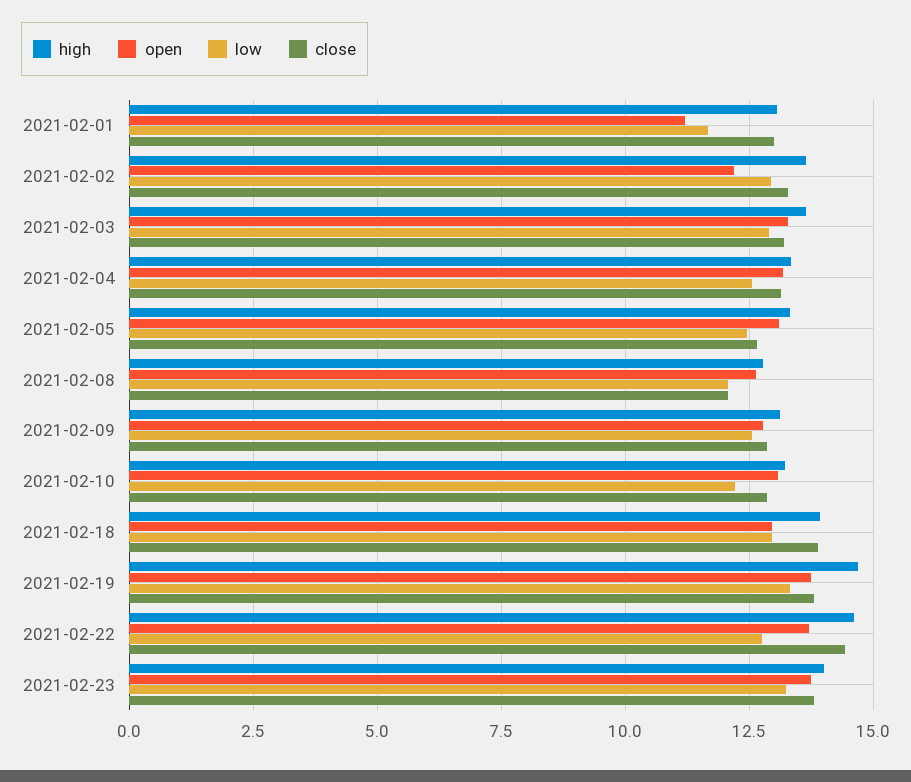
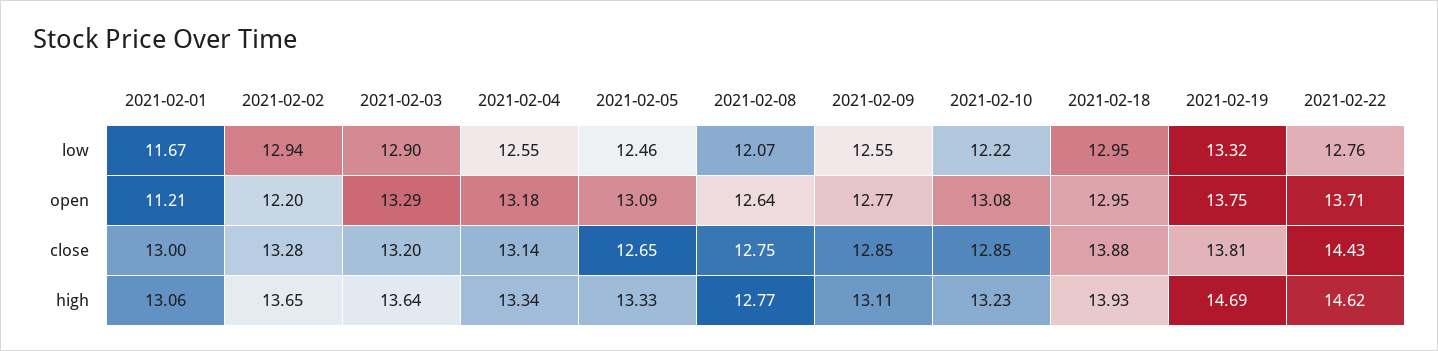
close, 2021-02-08: 12 -> 12.75
high, 2021-02-23: 14 -> none
open, 2021-02-23: 13.75 -> none
low, 2021-02-23: 13.25 -> none
close, 2021-02-23: 13.75 -> none

